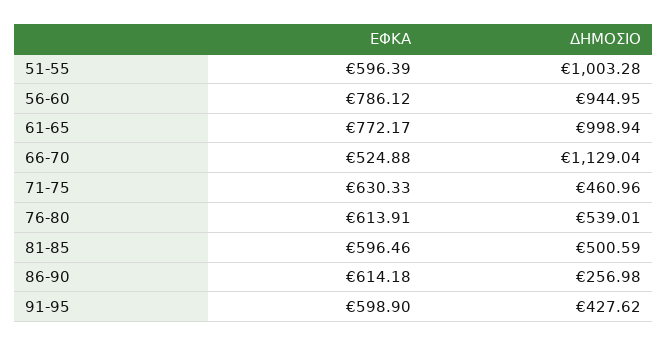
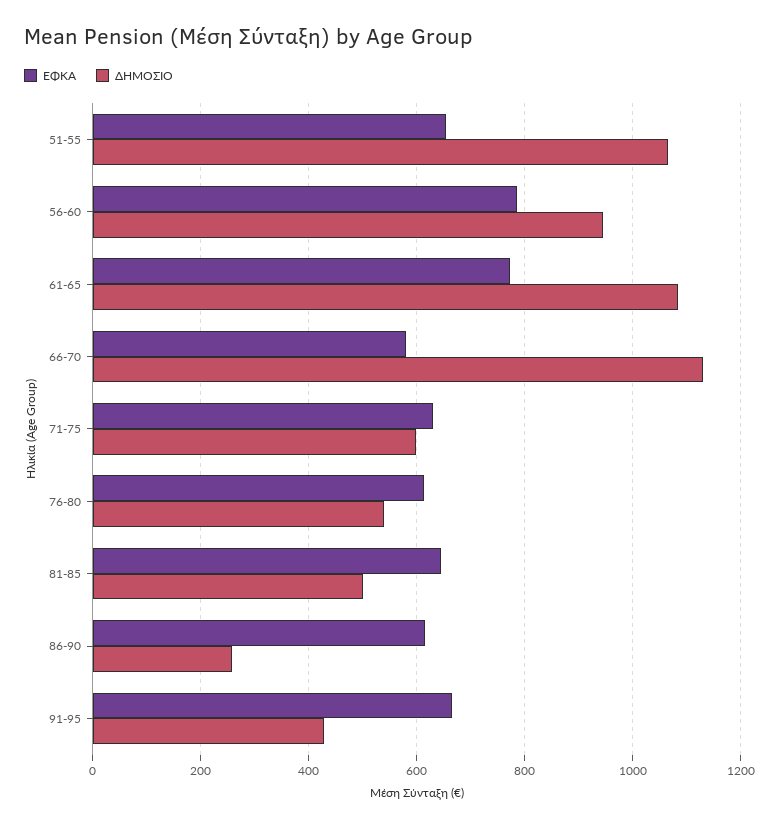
ΕΦΚΑ, 51-55: 596.39 -> 660
ΔΗΜΟΣΙΟ, 51-55: 1003.28 -> 1060
ΔΗΜΟΣΙΟ, 61-65: 998.94 -> 1080
ΕΦΚΑ, 66-70: 524.88 -> 580
ΔΗΜΟΣΙΟ, 71-75: 460.96 -> 600
ΕΦΚΑ, 81-85: 596.46 -> 640
ΕΦΚΑ, 91-95: 598.9 -> 660

